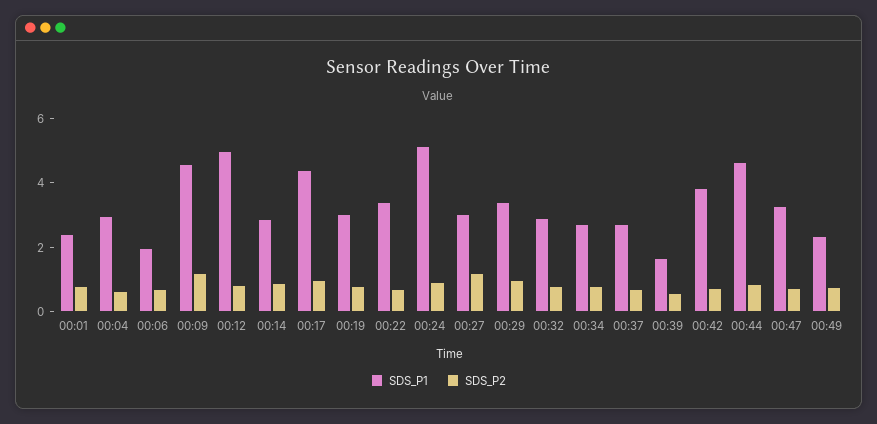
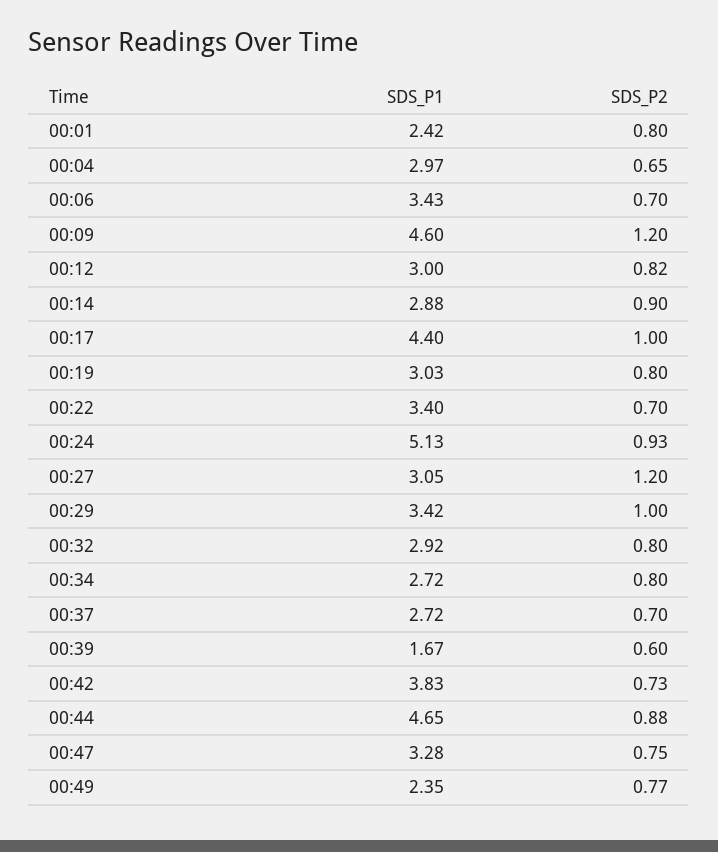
SDS_P1, 00:06: 2 -> 3.43
SDS_P1, 00:12: 5 -> 3

